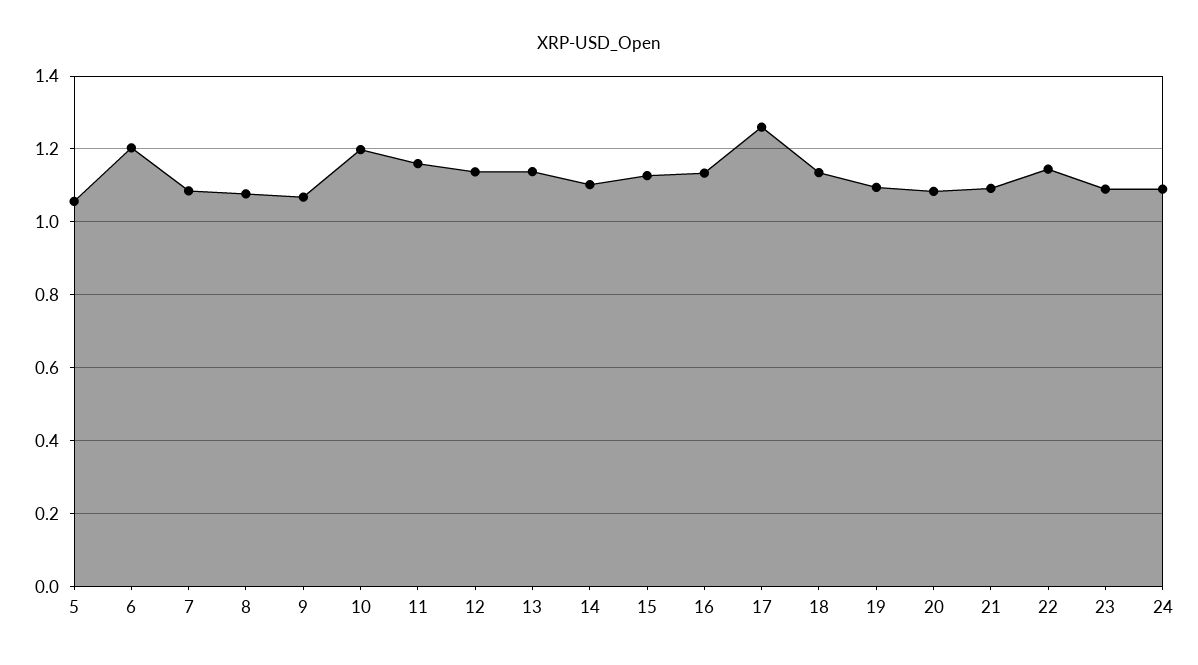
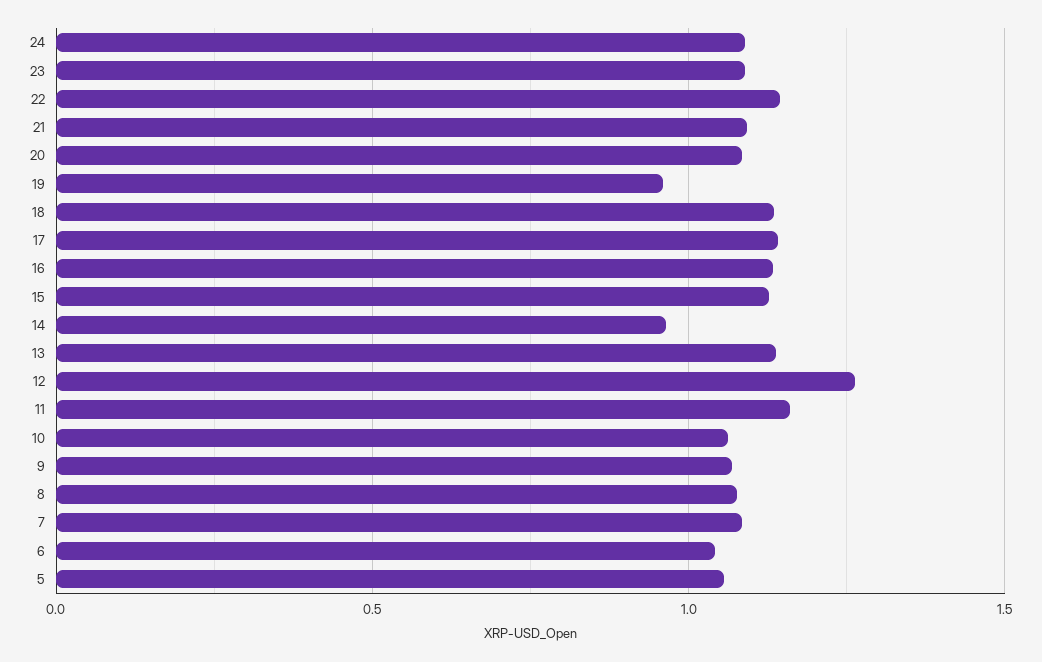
6: 1.2 -> 1.05
10: 1.2 -> 1.05
12: 1.14 -> 1.25
14: 1.1 -> 0.95
17: 1.26 -> 1.15
19: 1.1 -> 0.95

